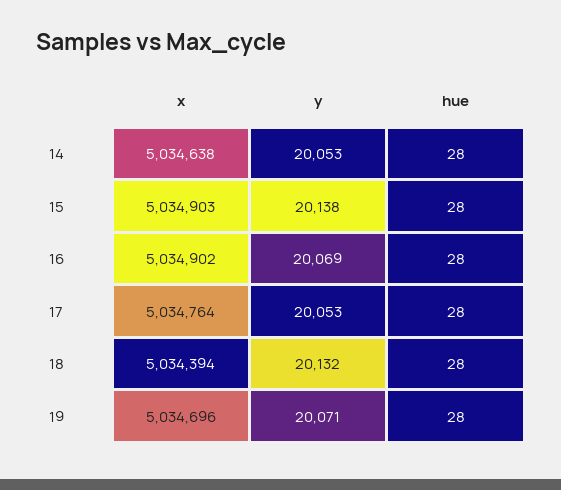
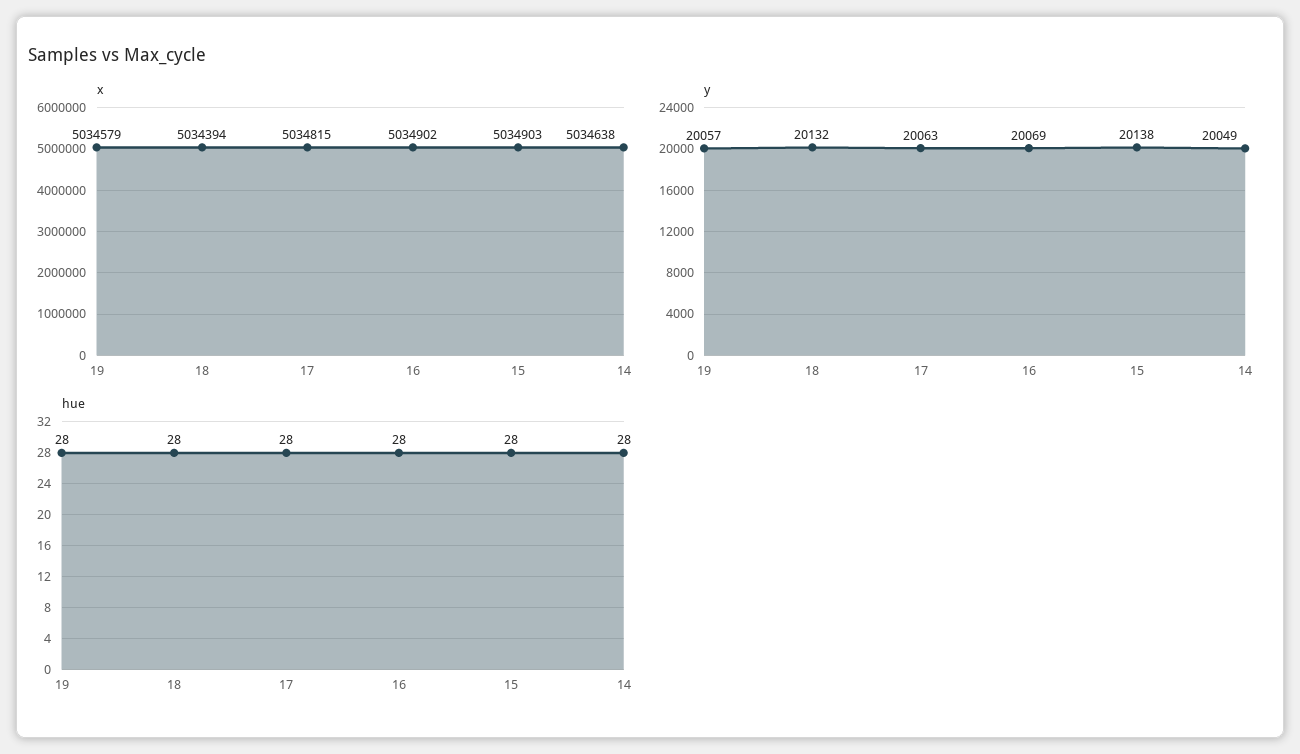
y, 14: 20053 -> 20049
x, 17: 5034764 -> 5034815
y, 17: 20053 -> 20063
x, 19: 5034696 -> 5034579
y, 19: 20071 -> 20057

